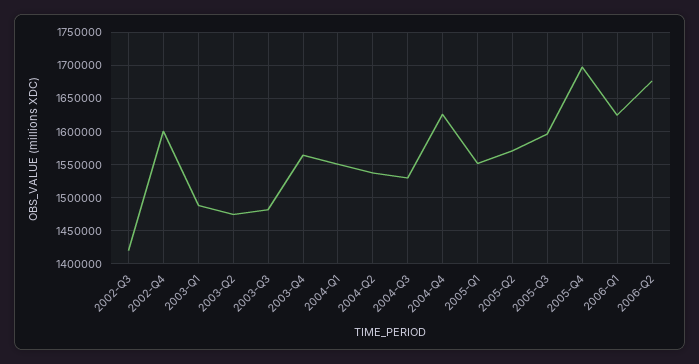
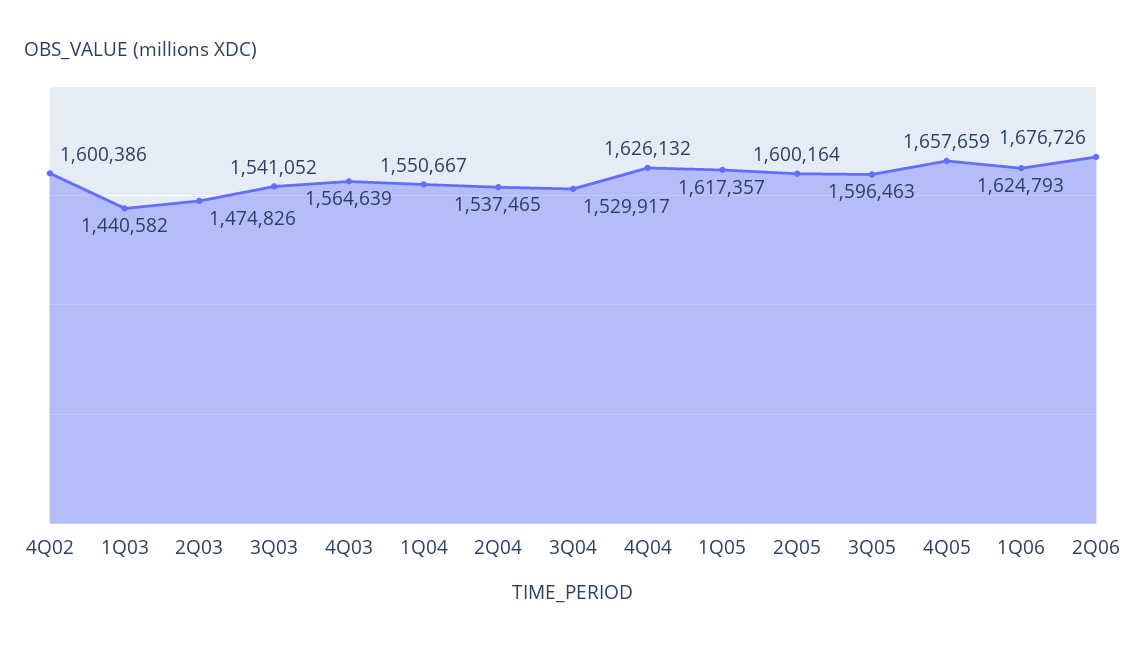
2002-Q3: 1420000 -> none
2003-Q1: 1490000 -> 1440582
2003-Q3: 1480000 -> 1541052
2005-Q1: 1550000 -> 1617357
2005-Q2: 1570000 -> 1600164
2005-Q4: 1700000 -> 1657659

